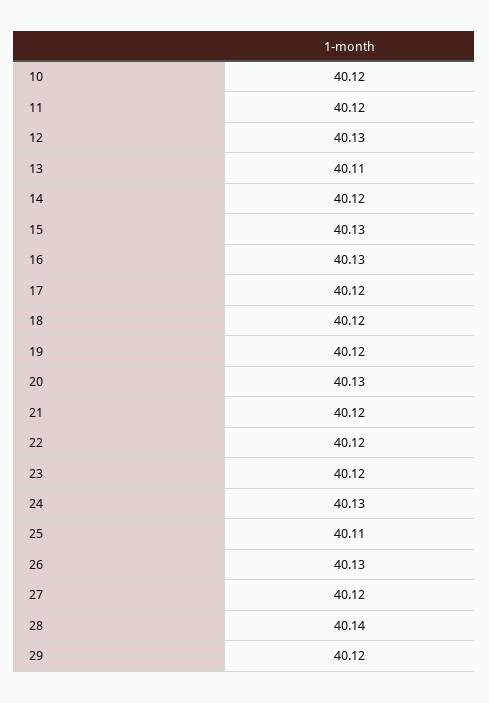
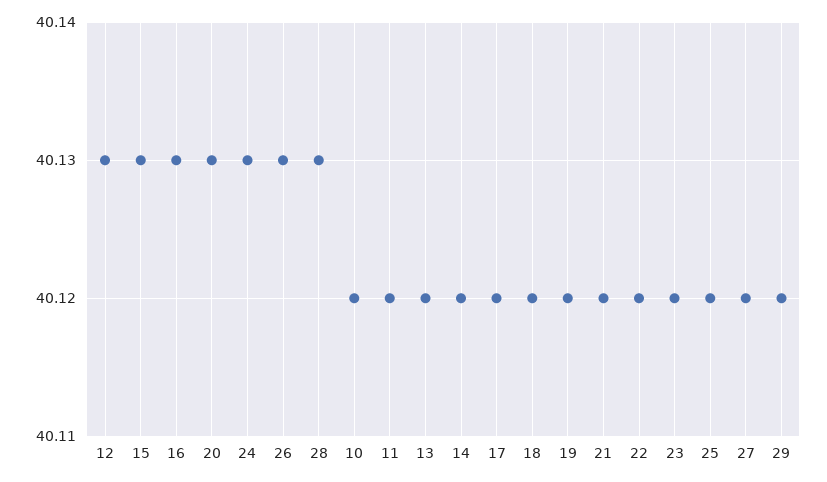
13: 40.11 -> 40.12
25: 40.11 -> 40.12
28: 40.14 -> 40.13

